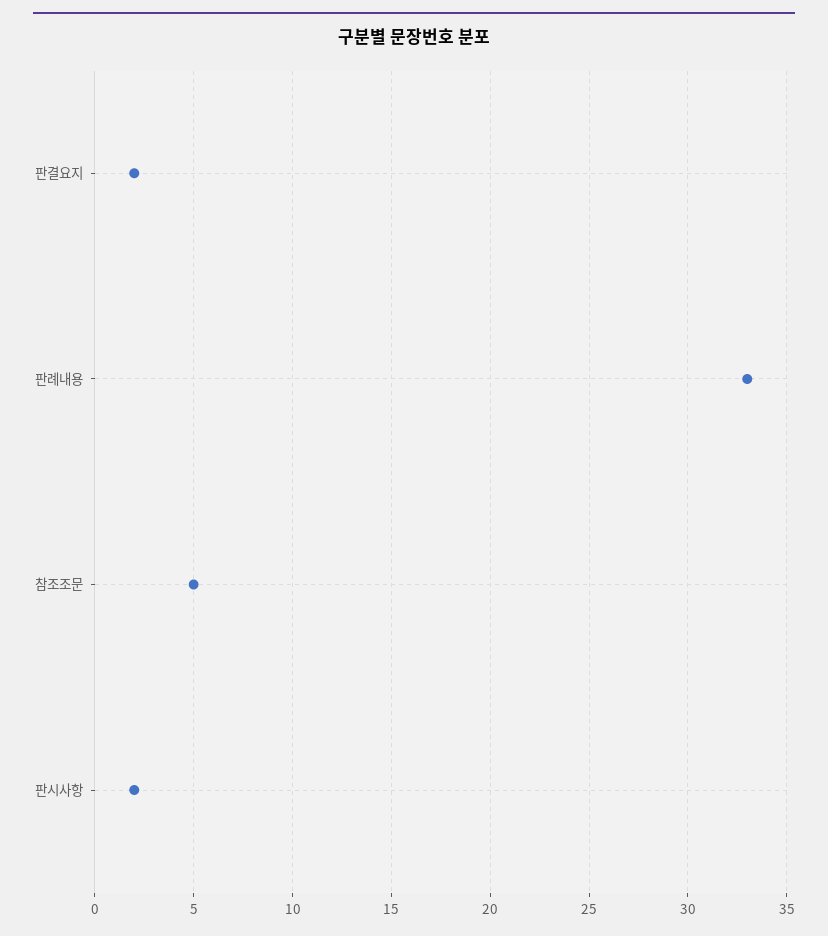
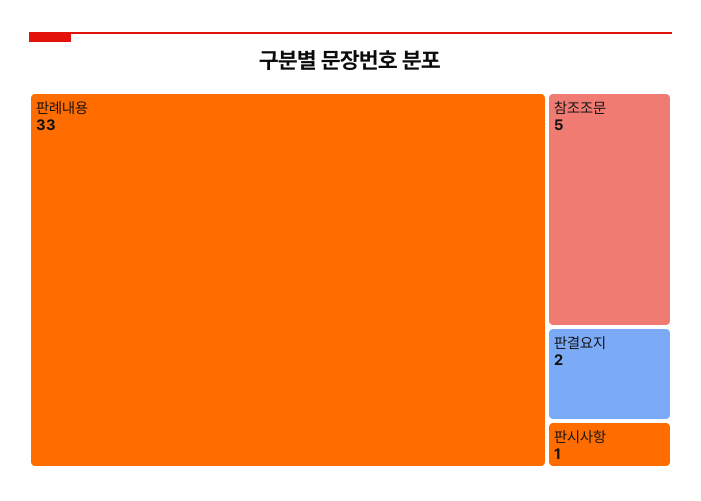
판시사항: 2 -> 1

